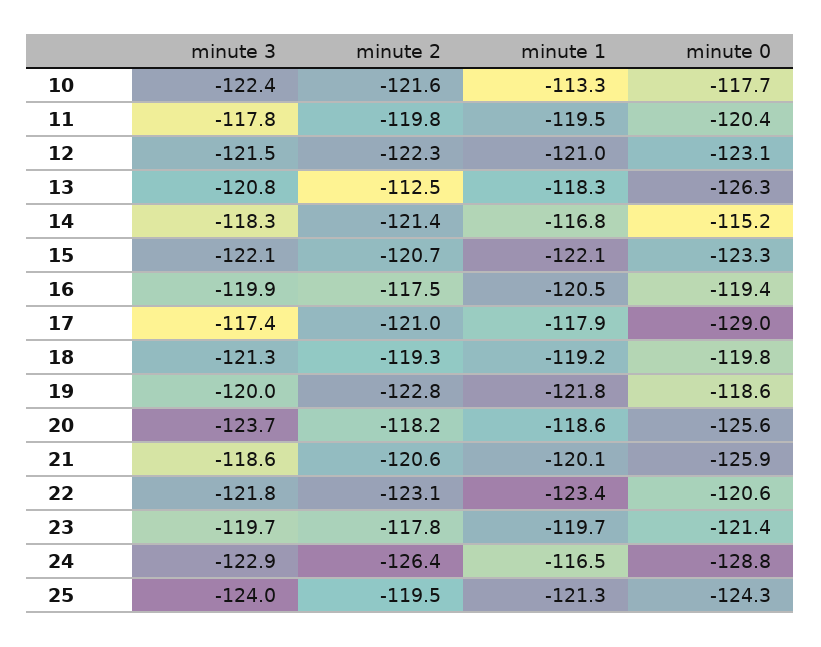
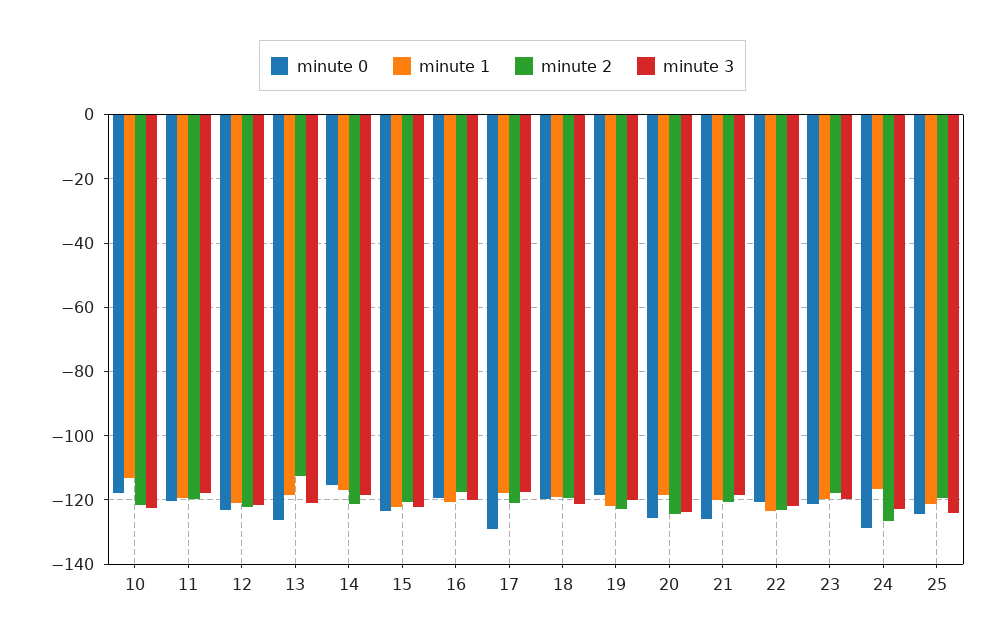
minute 2, 20: -118.2 -> -124

